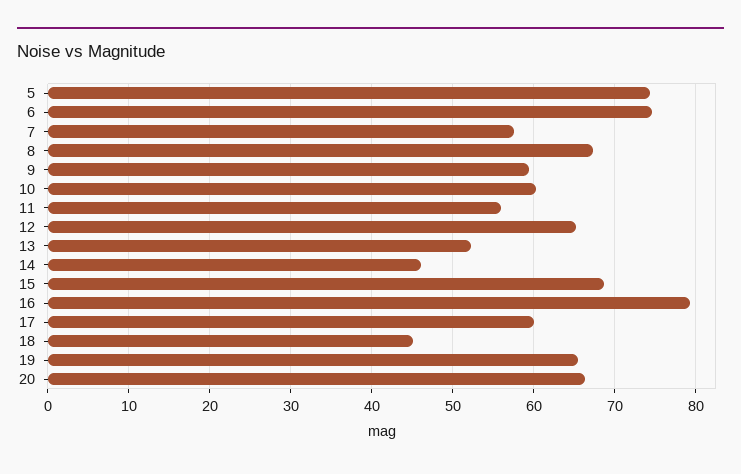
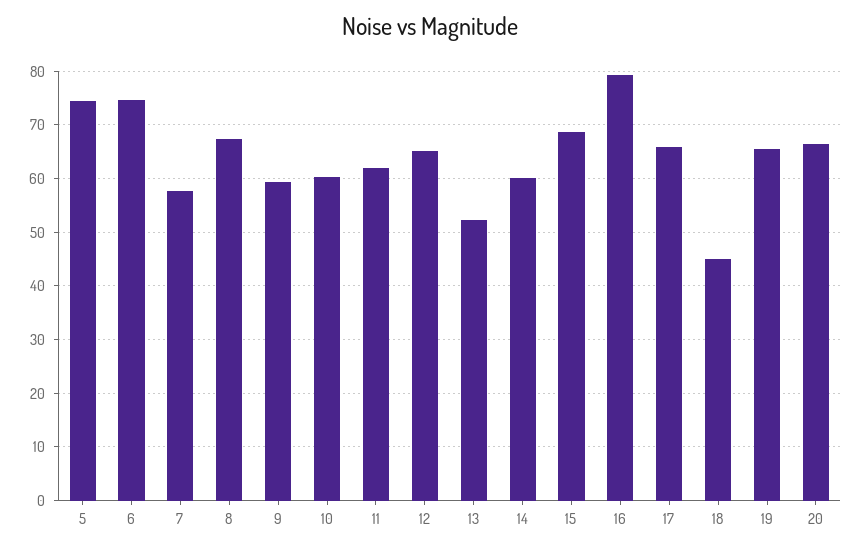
11: 56 -> 62
14: 46 -> 60
17: 60 -> 66

